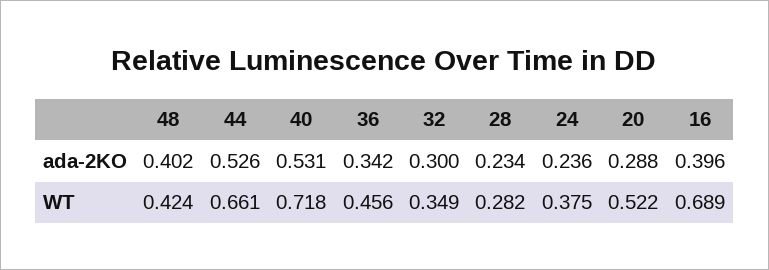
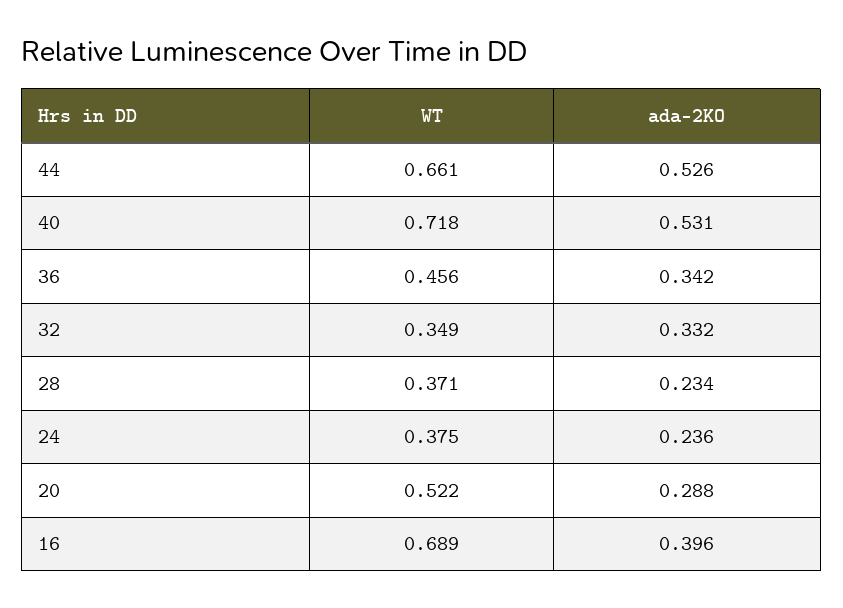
48, ada-2KO: 0.402 -> none
32, ada-2KO: 0.3 -> 0.332
48, WT: 0.424 -> none
28, WT: 0.282 -> 0.371

